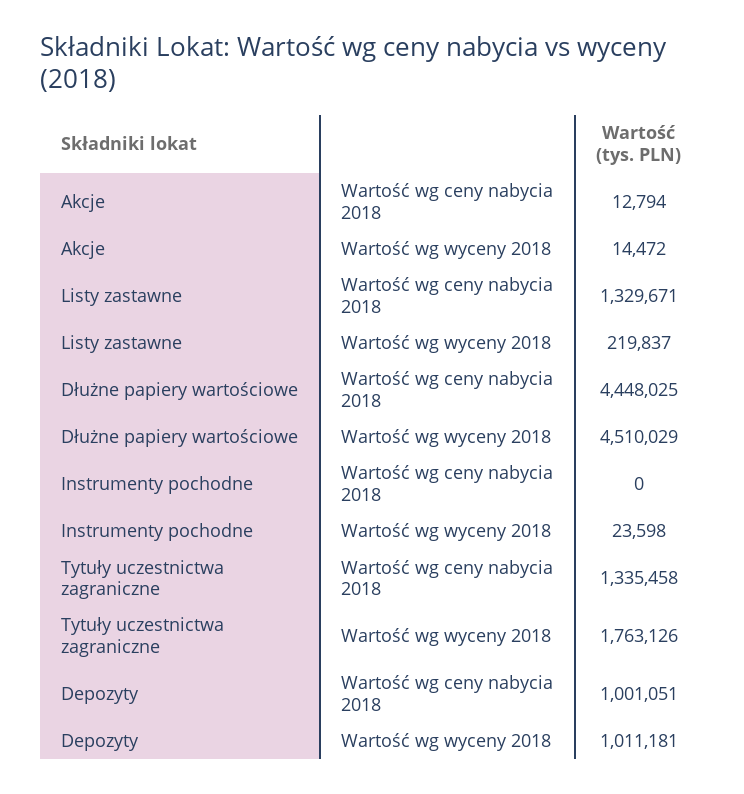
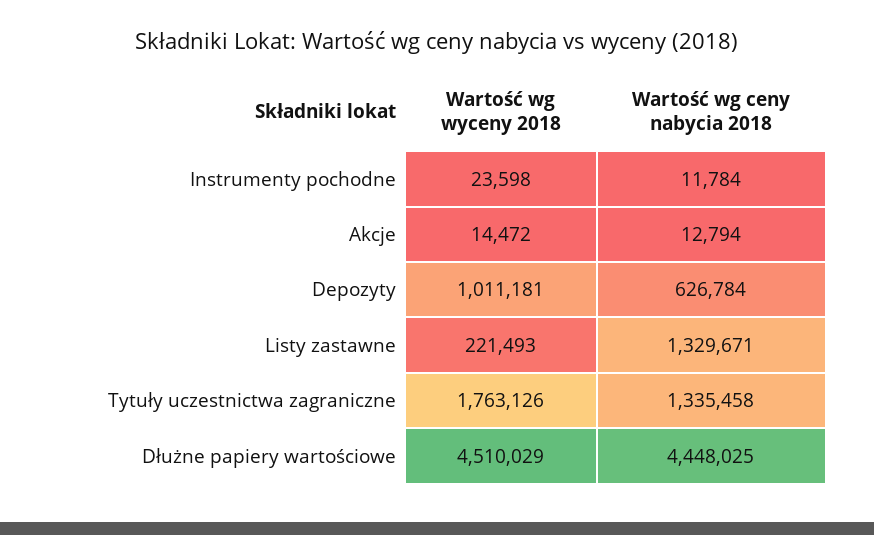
Listy zastawne, Wartość wg wyceny 2018: 219837 -> 221493
Instrumenty pochodne, Wartość wg ceny nabycia 2018: 0 -> 11784
Depozyty, Wartość wg ceny nabycia 2018: 1001051 -> 626784

